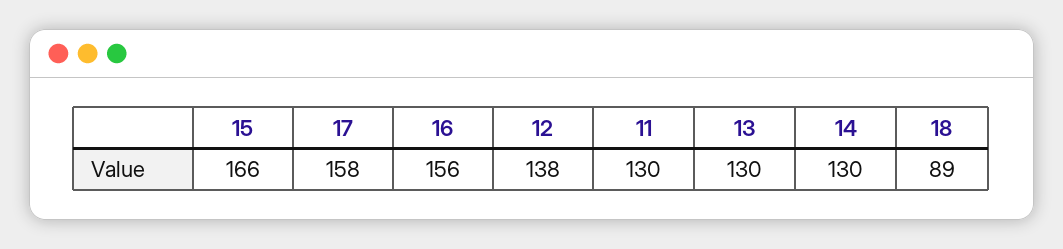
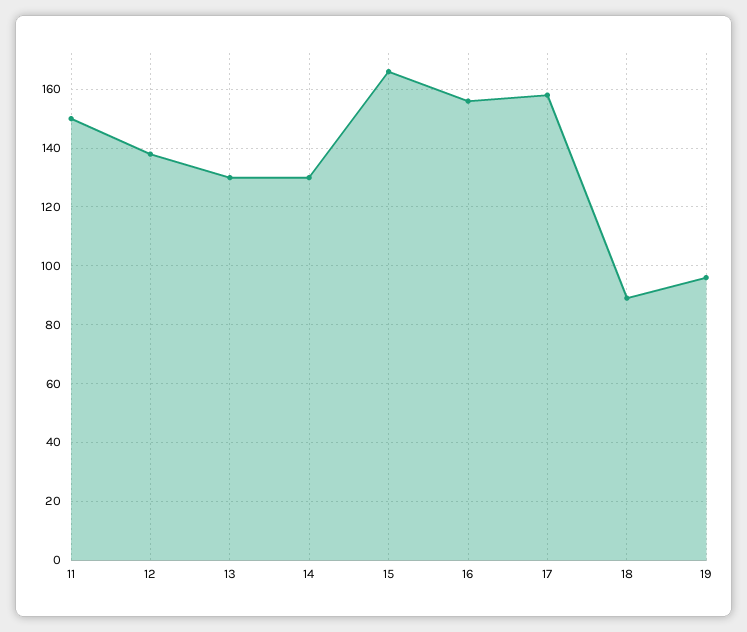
11: 130 -> 150
19: none -> 95

